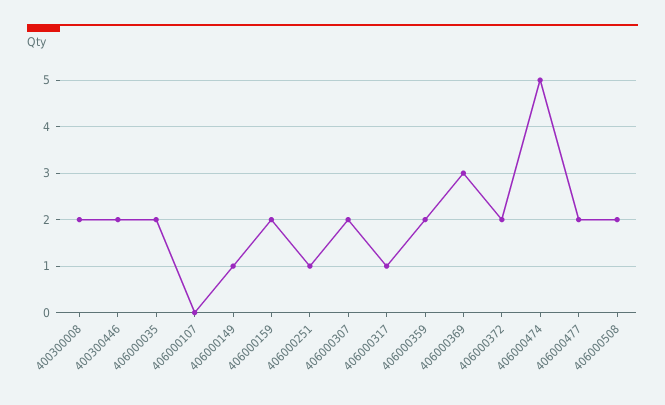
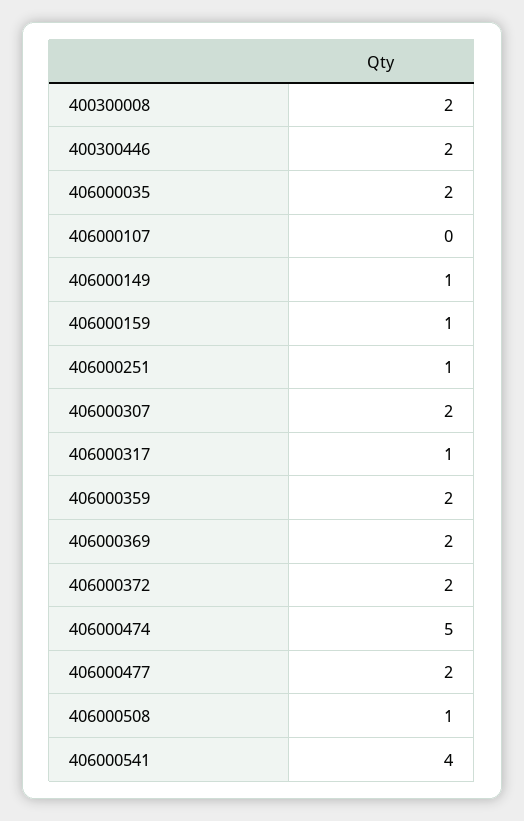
406000159: 2 -> 1
406000369: 3 -> 2
406000508: 2 -> 1
406000541: none -> 4

